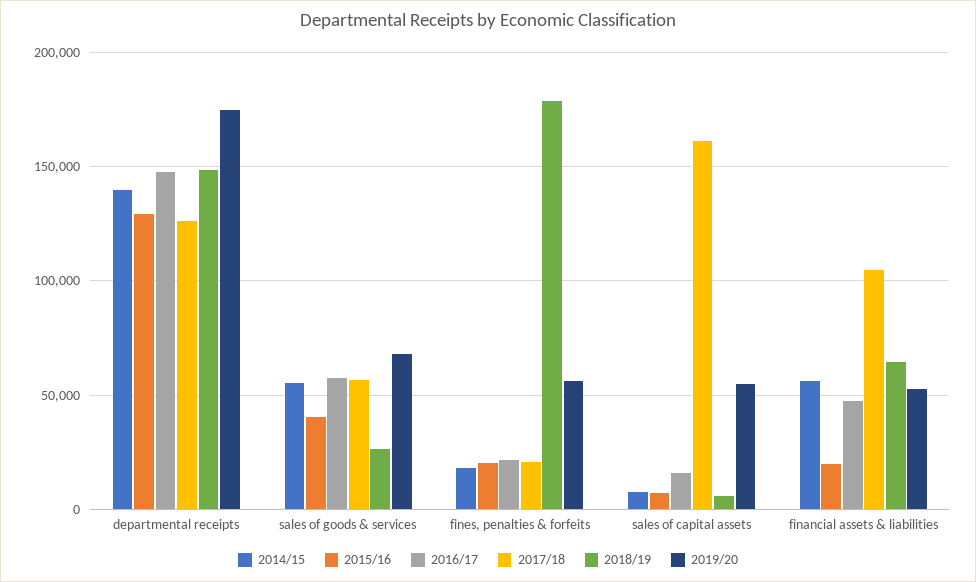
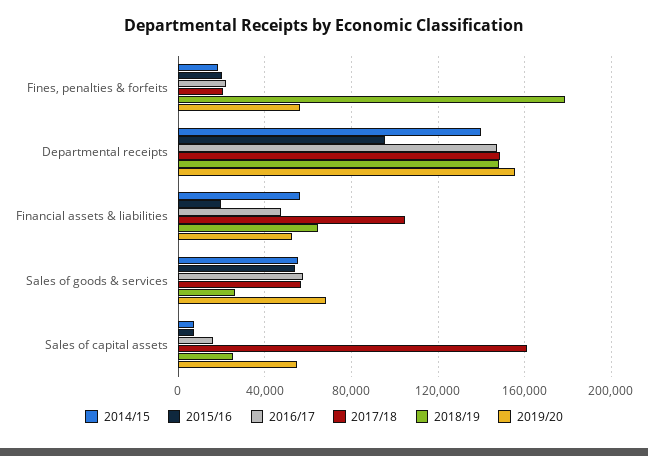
2015/16, departmental receipts: 130000 -> 95000
2017/18, departmental receipts: 125000 -> 150000
2019/20, departmental receipts: 175000 -> 155000
2015/16, sales of goods & services: 40000 -> 55000
2018/19, sales of capital assets: 5000 -> 25000

